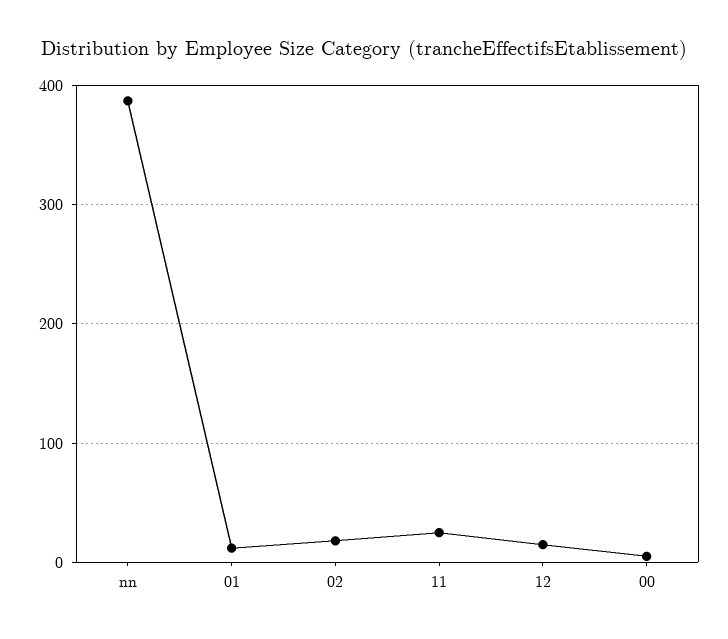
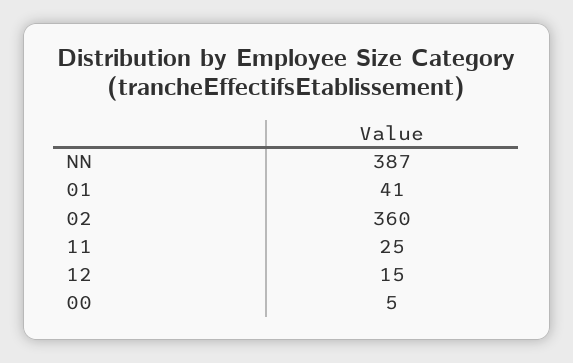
01: 10 -> 41
02: 20 -> 360

